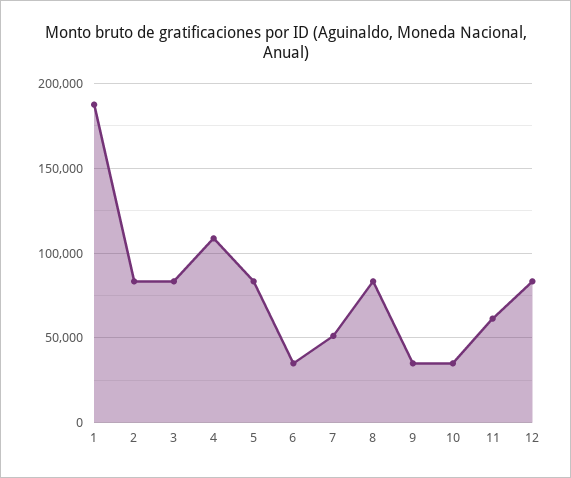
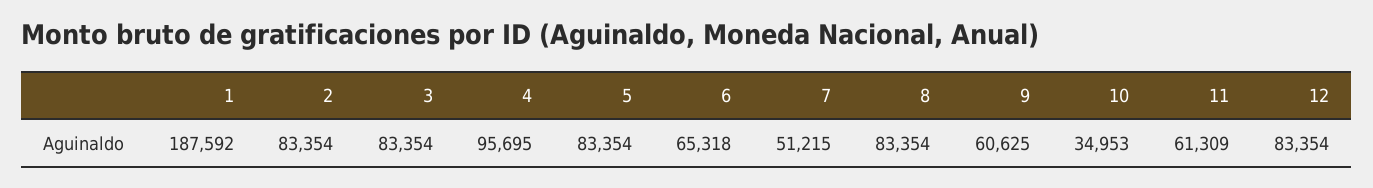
4: 110000 -> 95695
6: 35000 -> 65318
9: 35000 -> 60625

